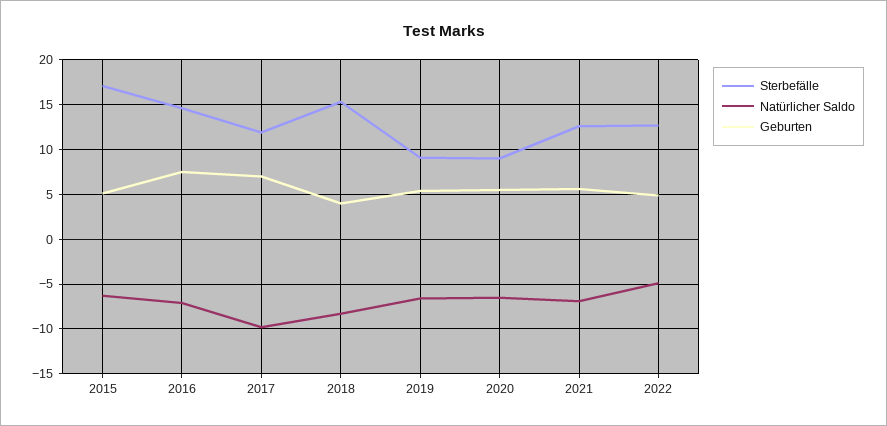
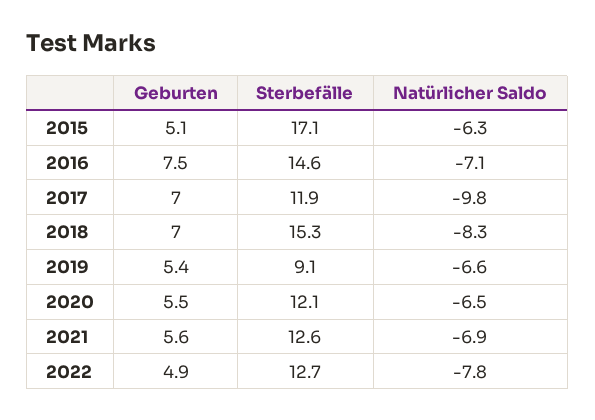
Geburten, 2018: 4 -> 7
Sterbefälle, 2020: 9 -> 12.1
Natürlicher Saldo, 2022: -5 -> -7.8

